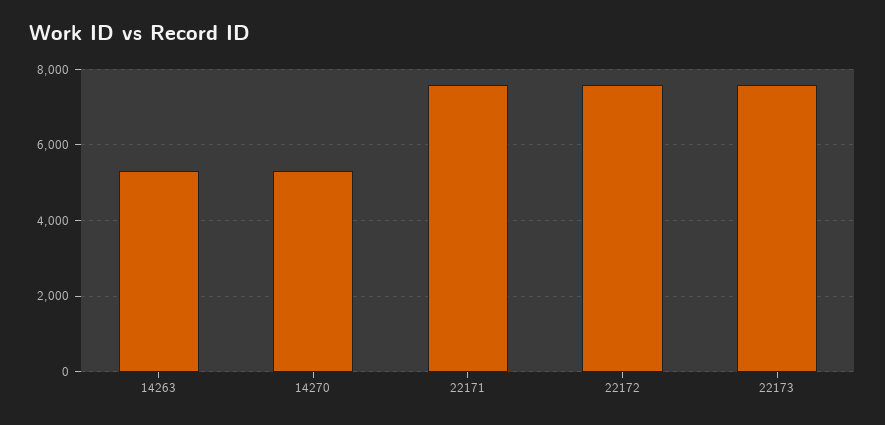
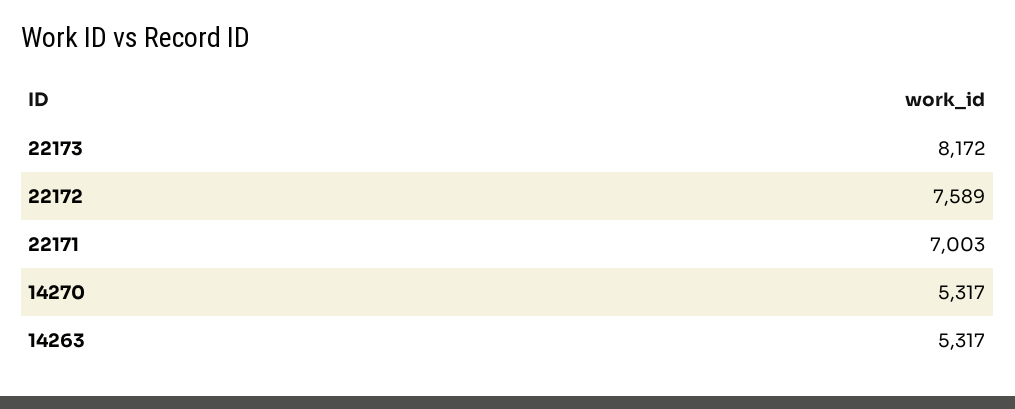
22171: 7600 -> 7003
22173: 7600 -> 8172

